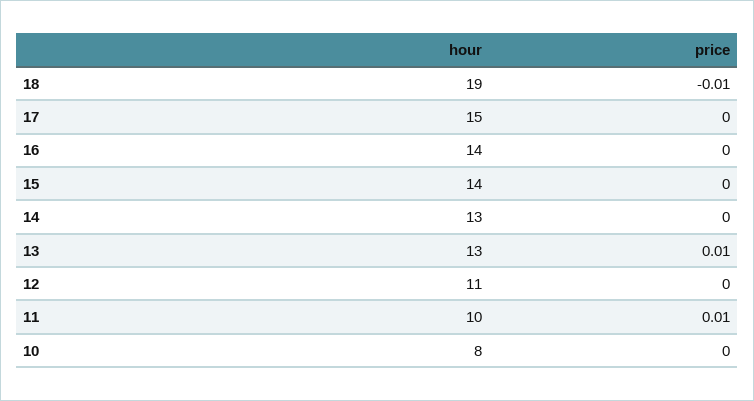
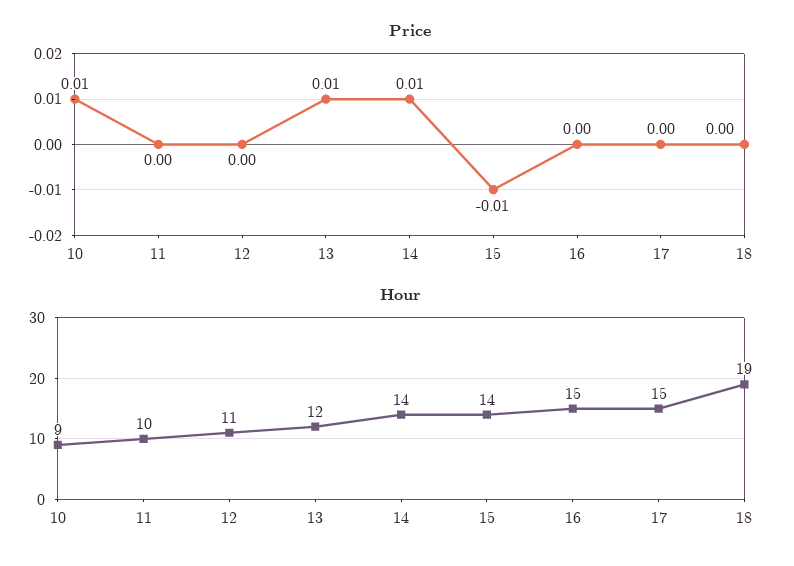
price, 18: -0.01 -> 0
hour, 16: 14 -> 15
price, 15: 0 -> -0.01
hour, 14: 13 -> 14
price, 14: 0 -> 0.01
hour, 13: 13 -> 12
price, 11: 0.01 -> 0
hour, 10: 8 -> 9
price, 10: 0 -> 0.01

